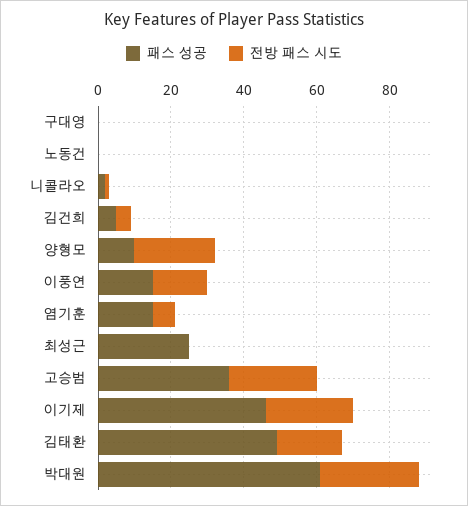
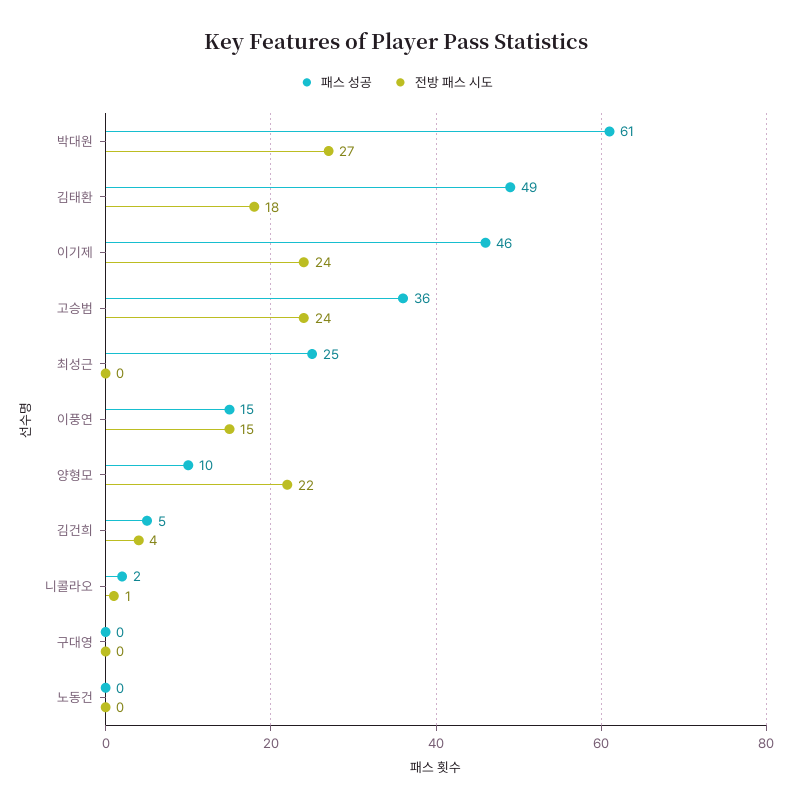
패스 성공, 염기훈: 15 -> none
전방 패스 시도, 염기훈: 5 -> none

